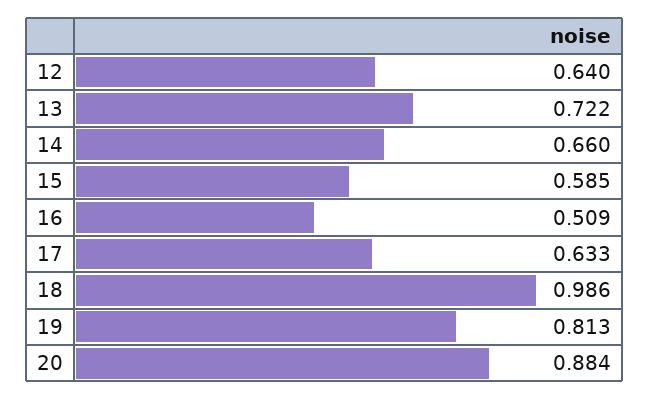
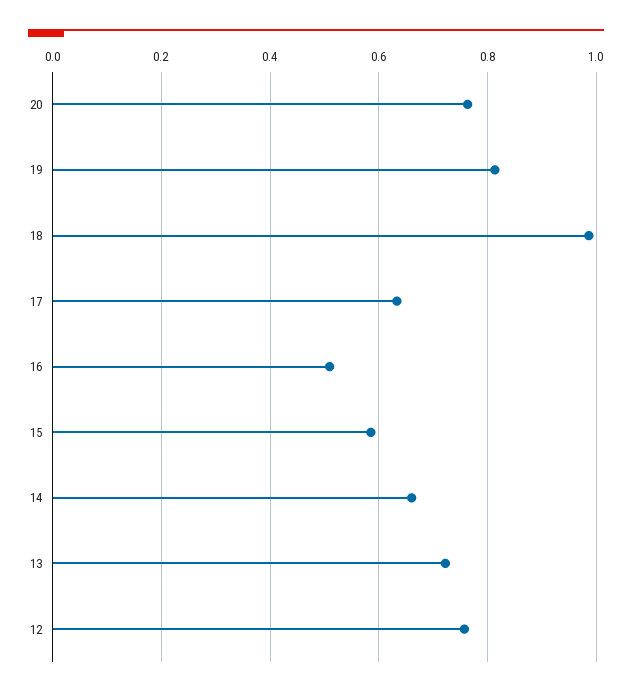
12: 0.64 -> 0.76
20: 0.884 -> 0.76

